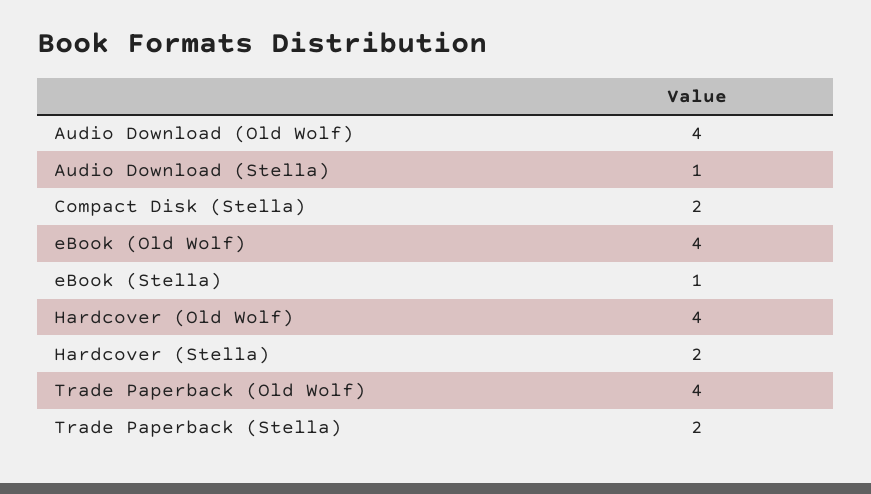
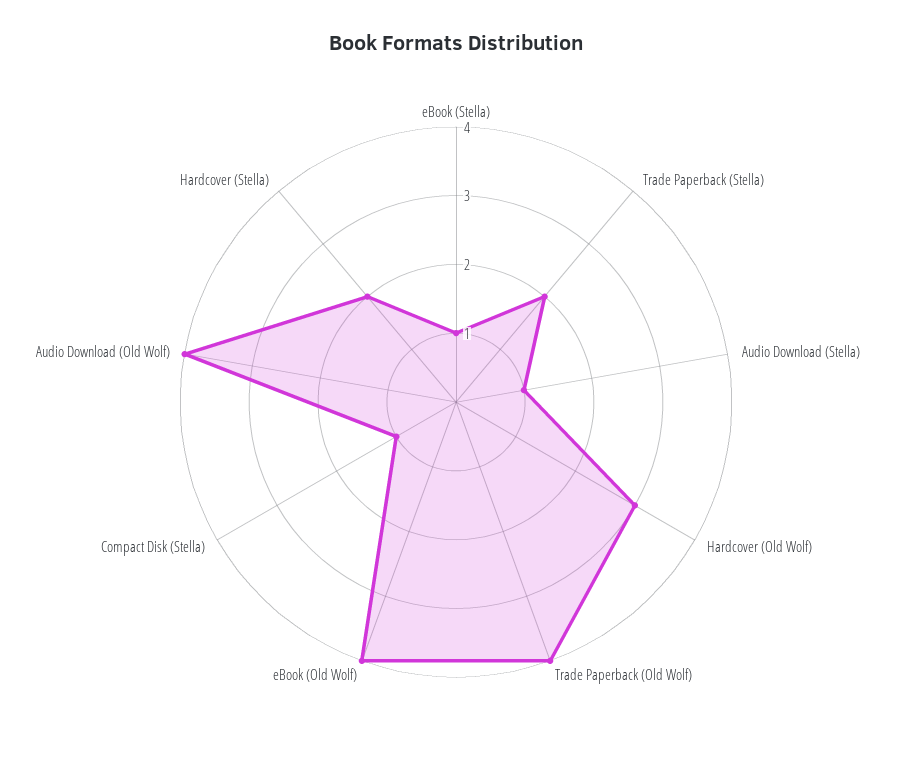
Compact Disk (Stella): 2 -> 1
Hardcover (Old Wolf): 4 -> 3

